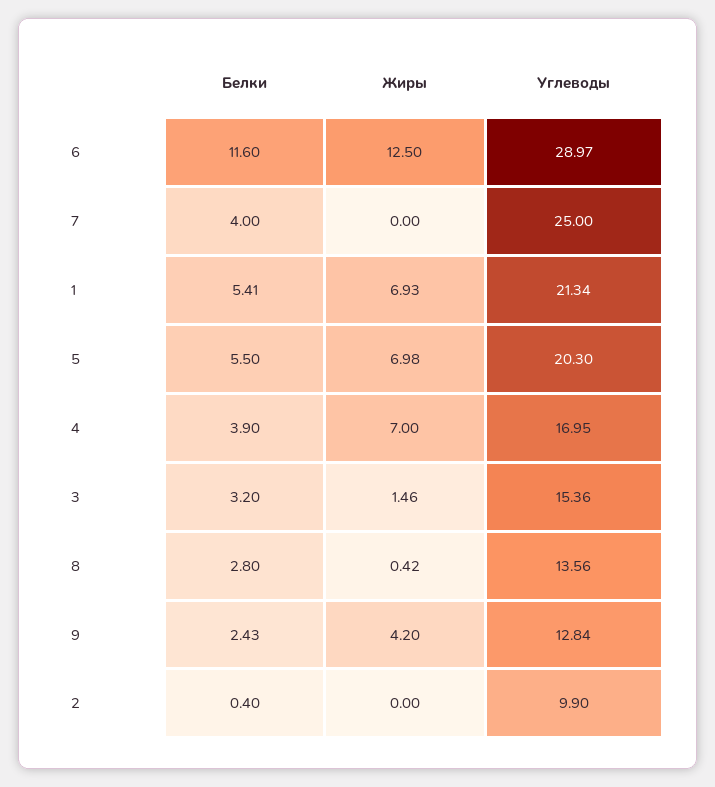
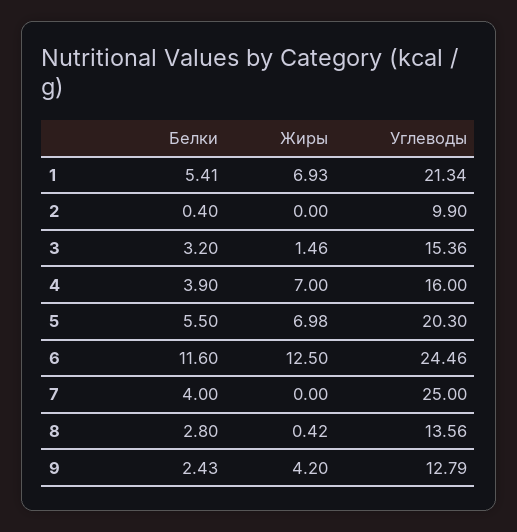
Углеводы, 6: 28.97 -> 24.46
Углеводы, 4: 16.95 -> 16
Углеводы, 9: 12.84 -> 12.79

